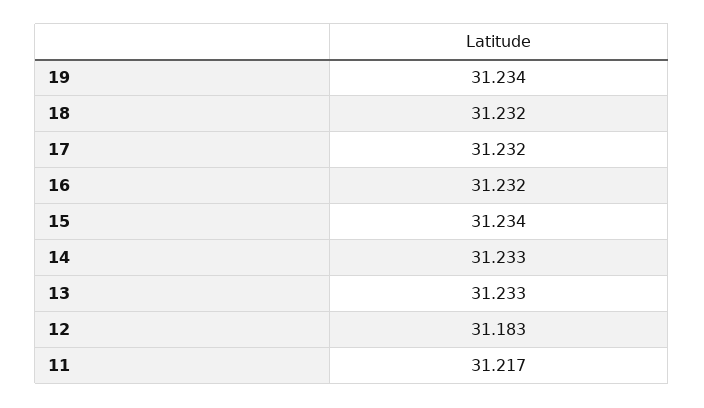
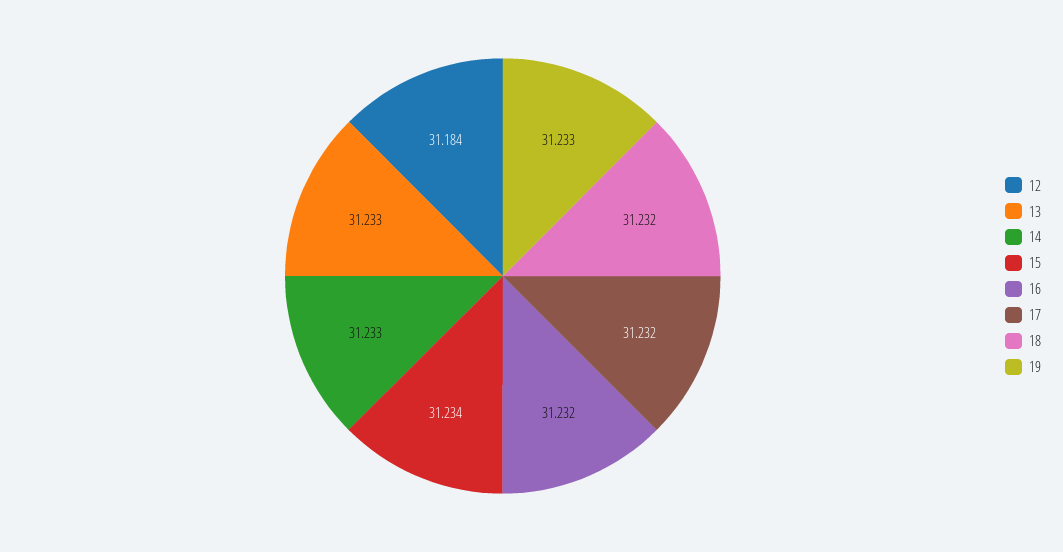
19: 31.234 -> 31.233
12: 31.183 -> 31.184
11: 31.217 -> none

